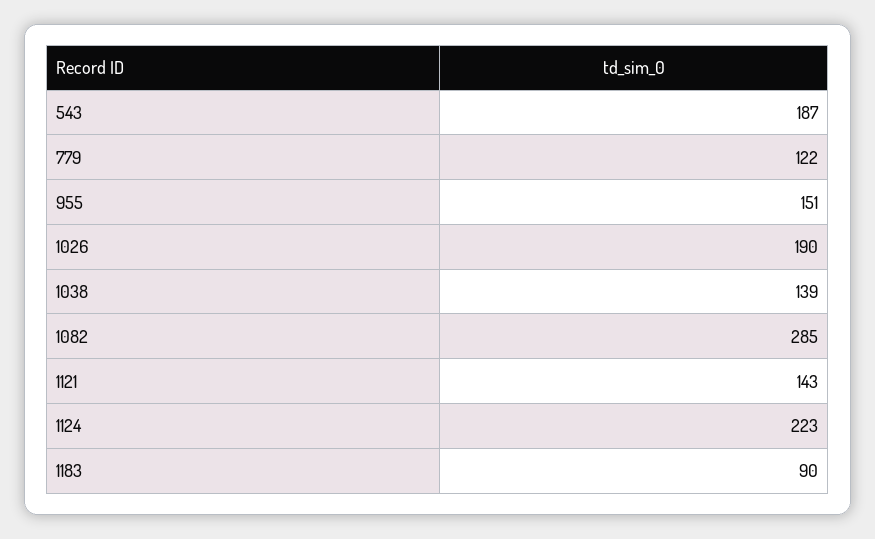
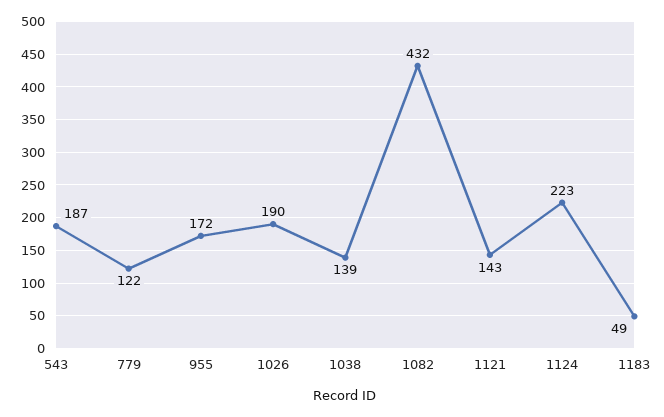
955: 151 -> 172
1082: 285 -> 432
1183: 90 -> 49

